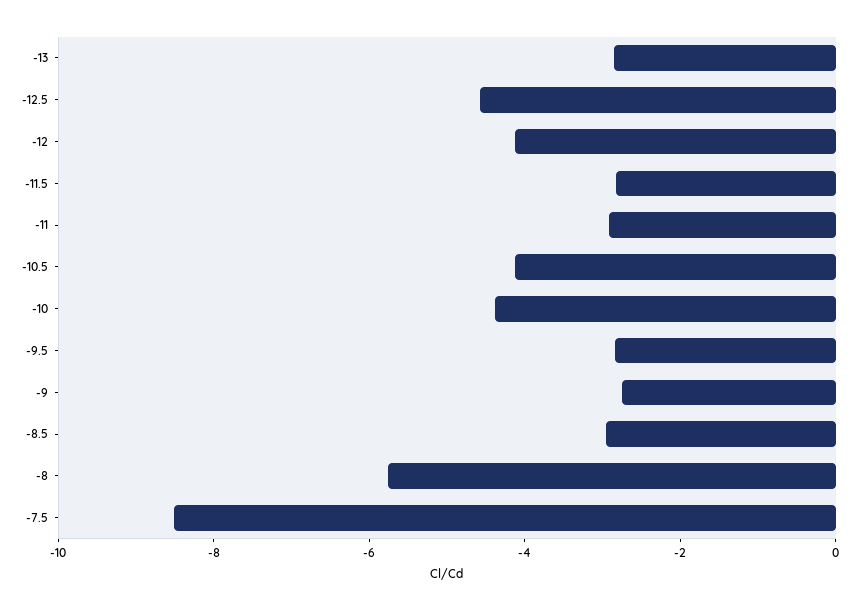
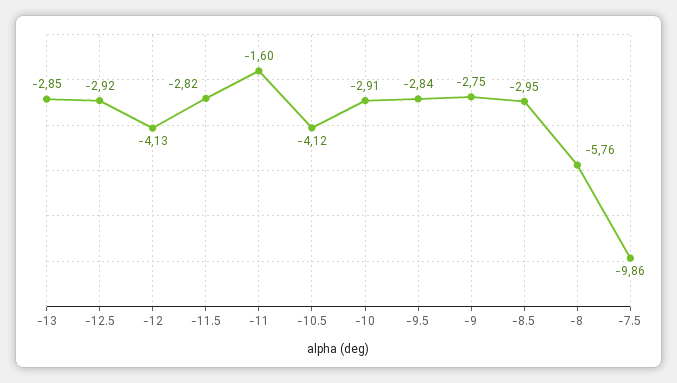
-12.5: -4.5 -> -2.92
-11: -3 -> -1.6
-10: -4.5 -> -2.91
-7.5: -8.5 -> -9.86

